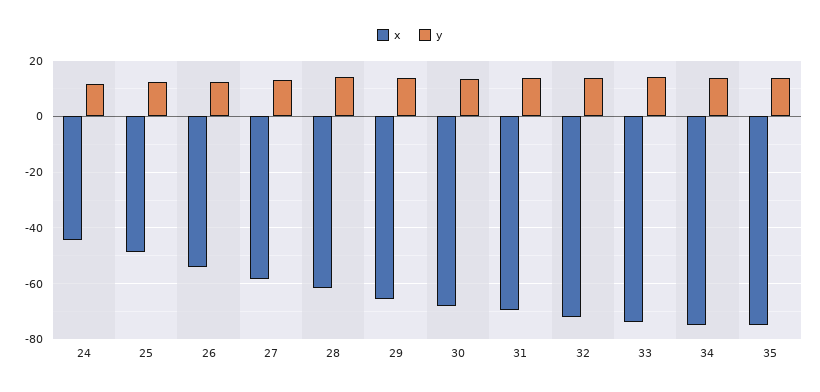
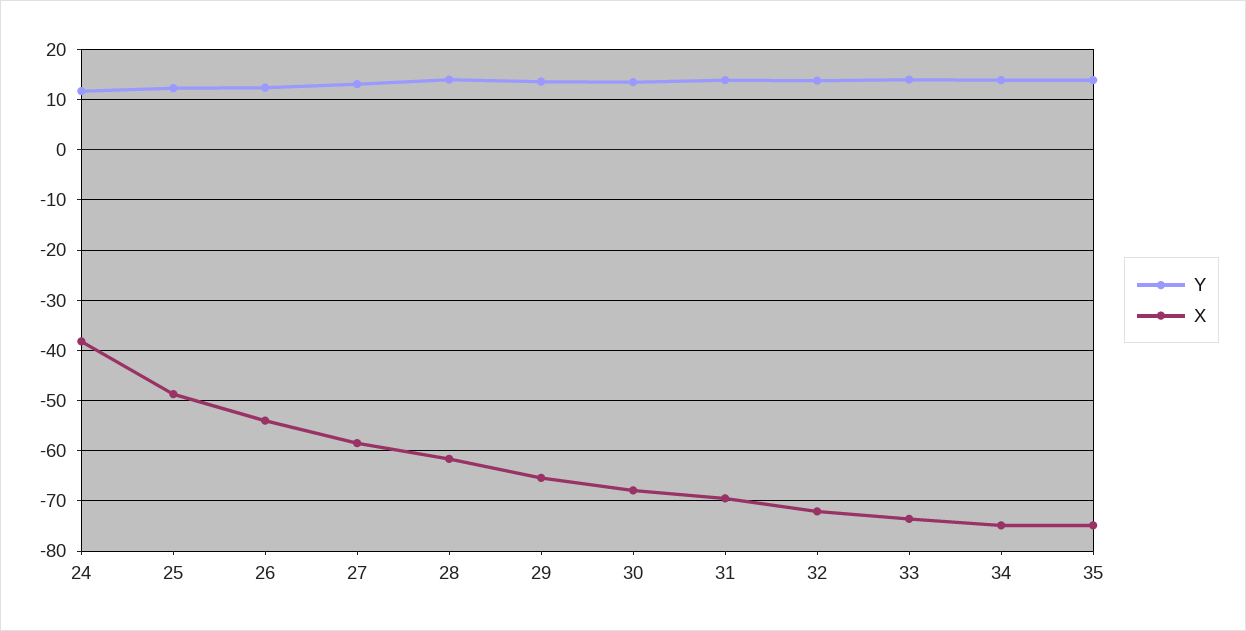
x, 24: -45 -> -38

